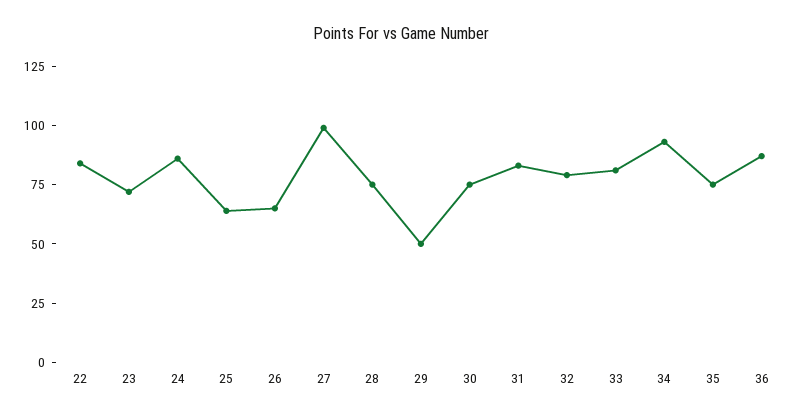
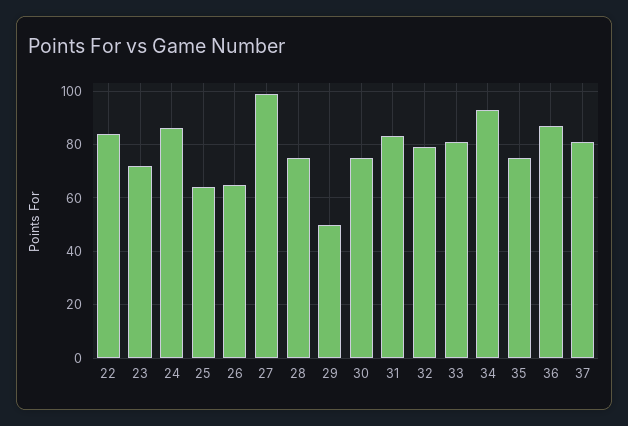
37: none -> 80

